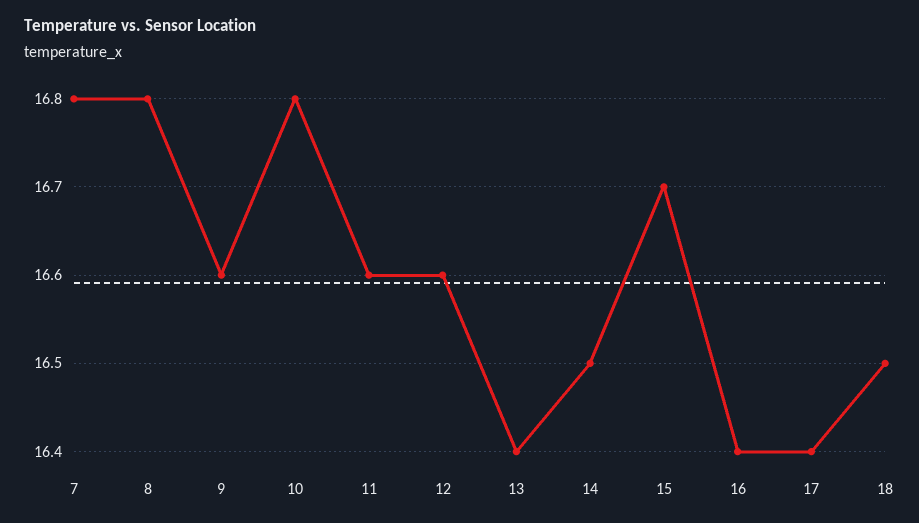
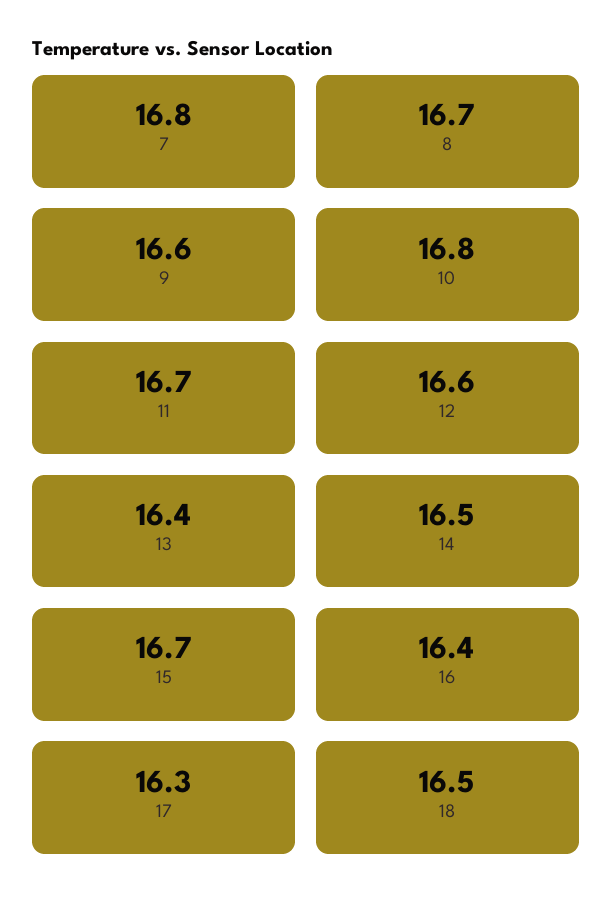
8: 16.8 -> 16.7
11: 16.6 -> 16.7
17: 16.4 -> 16.3

